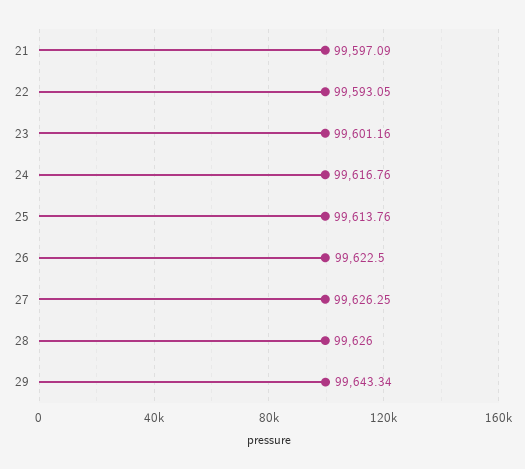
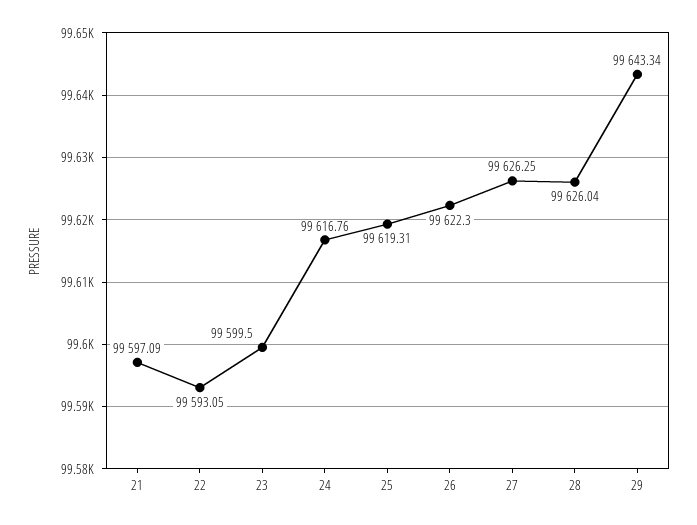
23: 99601.16 -> 99599.5
25: 99613.76 -> 99619.31
26: 99622.5 -> 99622.3
28: 99626 -> 99626.04

